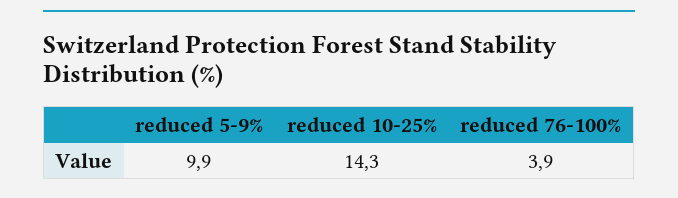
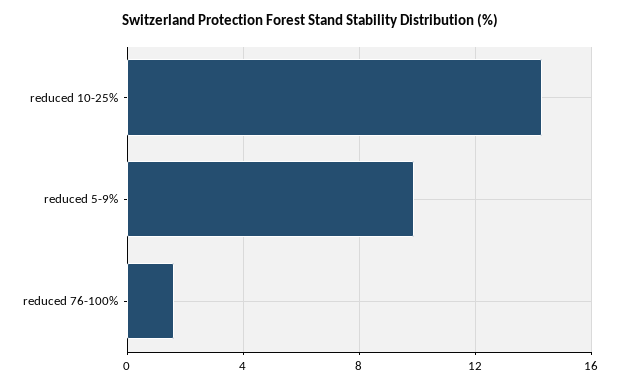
reduced 76-100%: 3.9 -> 1.5

